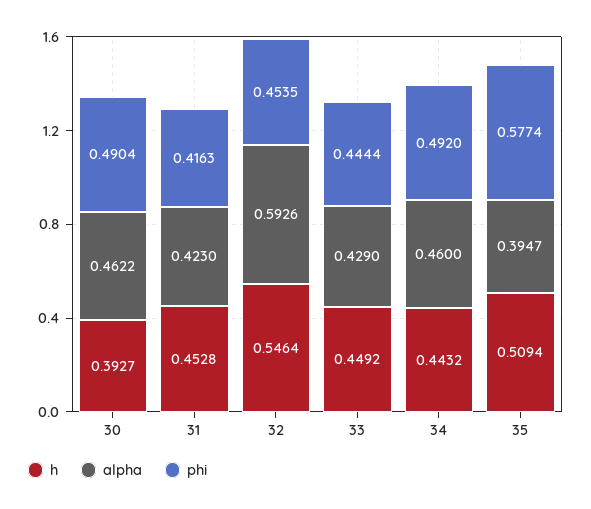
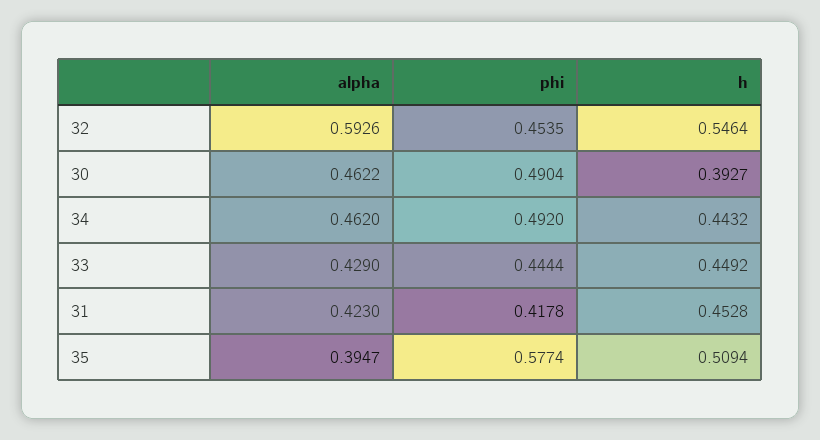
phi, 31: 0.4163 -> 0.4178
alpha, 34: 0.46 -> 0.462

